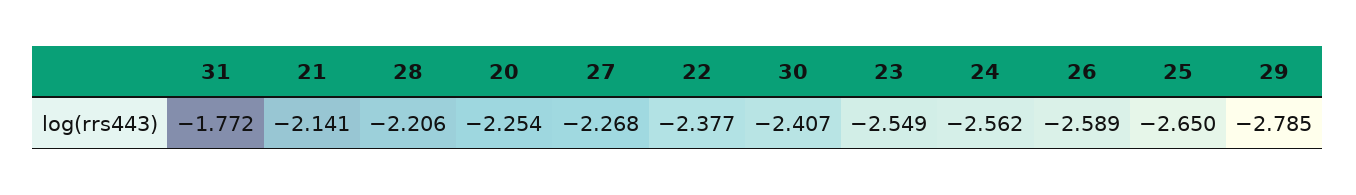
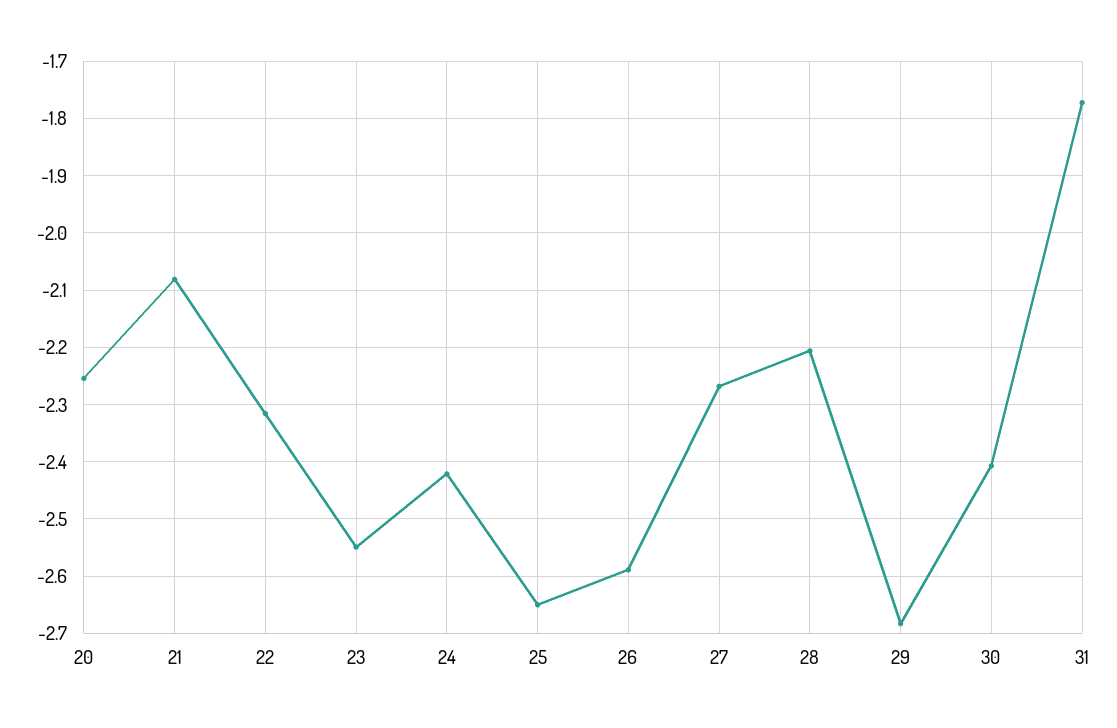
21: -2.141 -> -2.08
22: -2.377 -> -2.32
24: -2.562 -> -2.42
29: -2.785 -> -2.68

